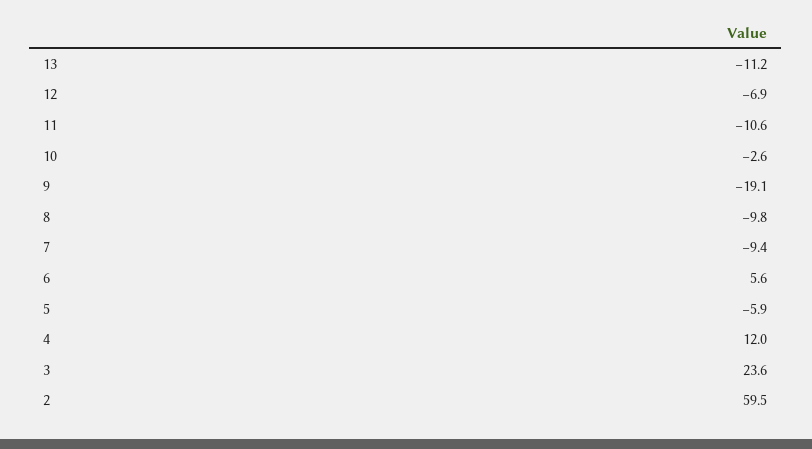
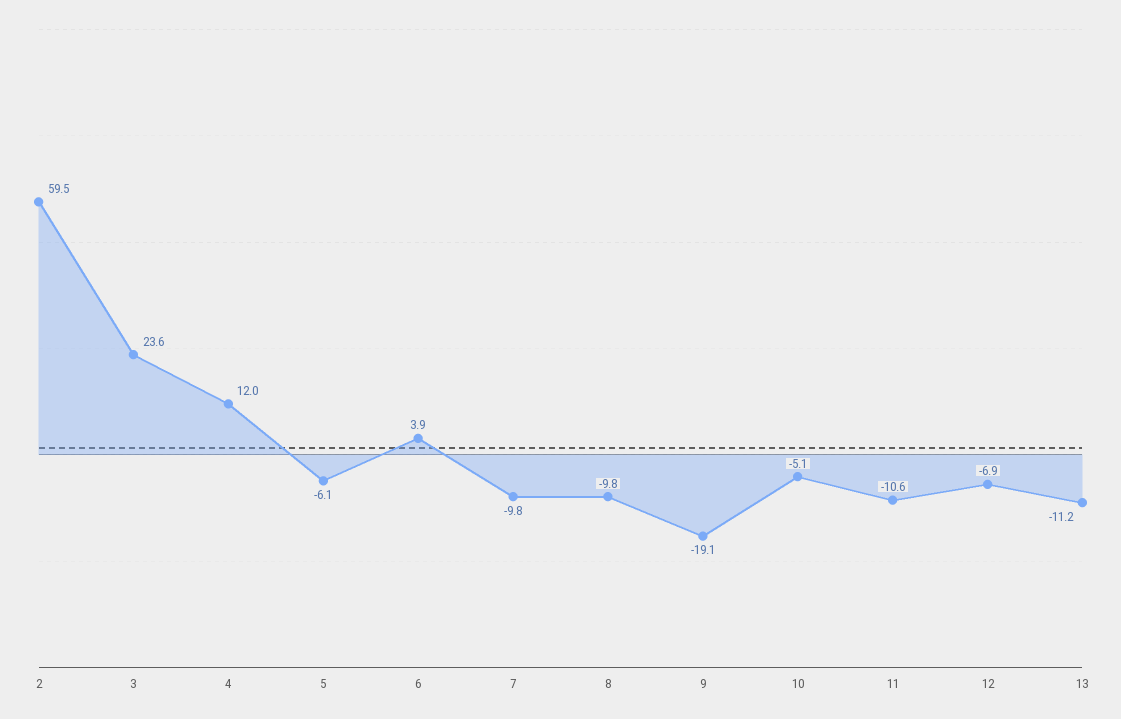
10: -2.6 -> -5.1
7: -9.4 -> -9.8
6: 5.6 -> 3.9
5: -5.9 -> -6.1

